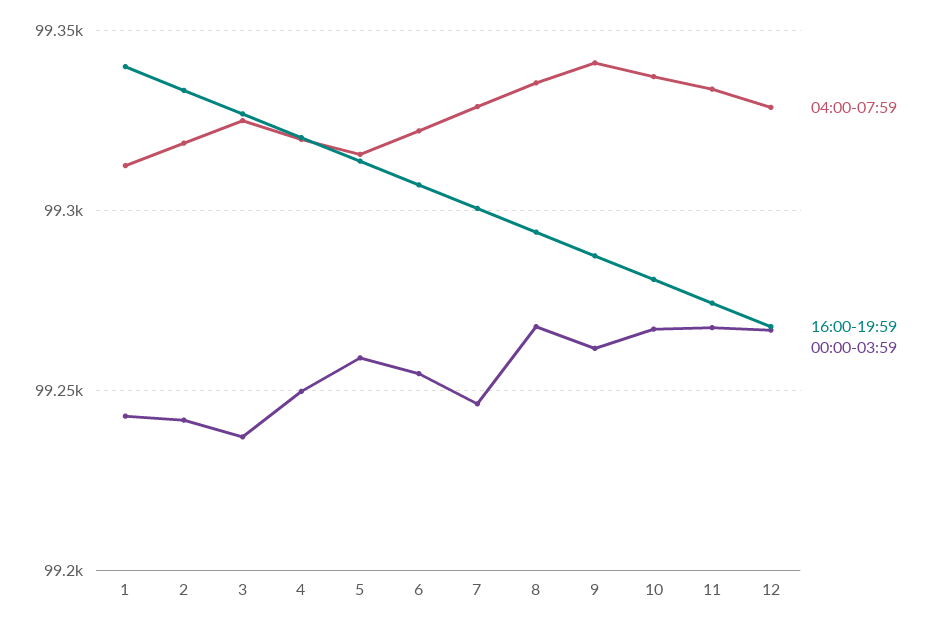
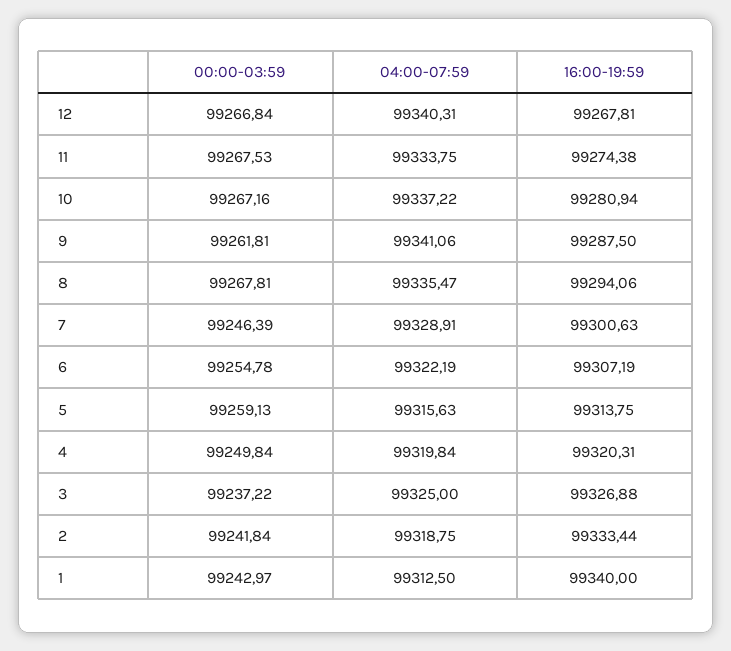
04:00-07:59, 12: 99330 -> 99340.31

